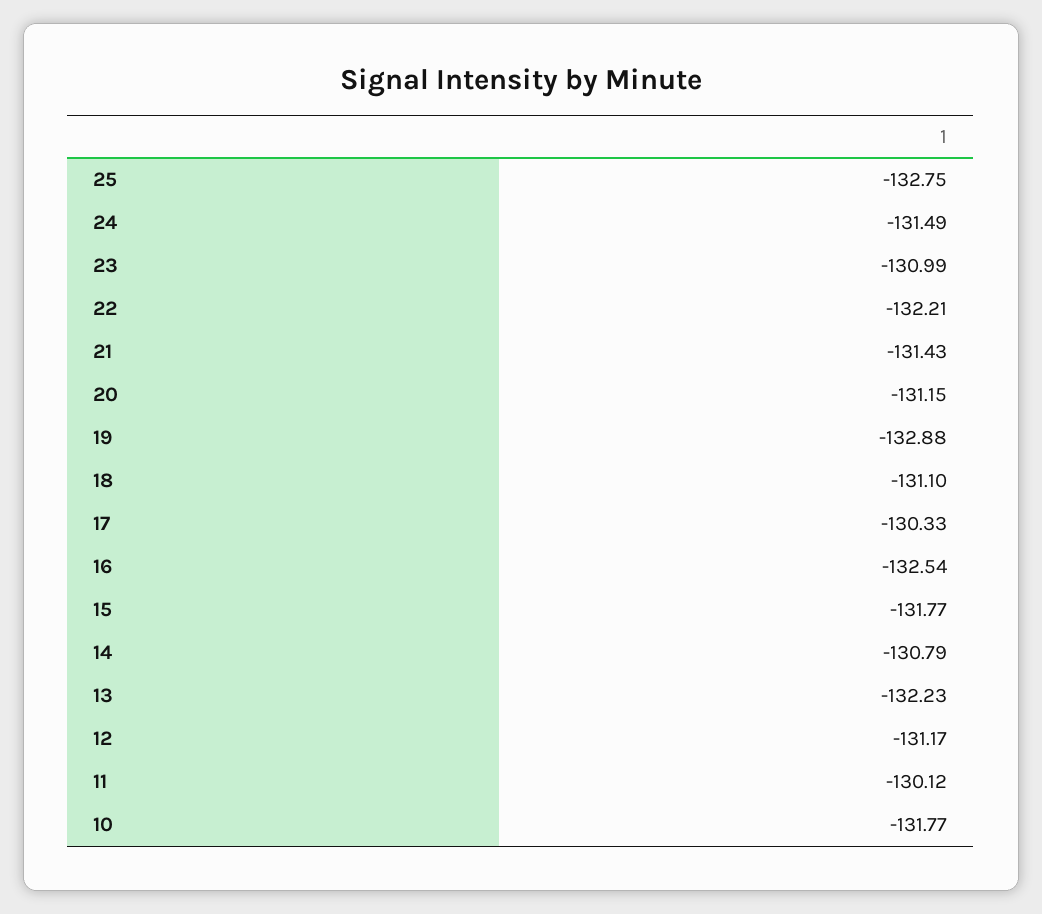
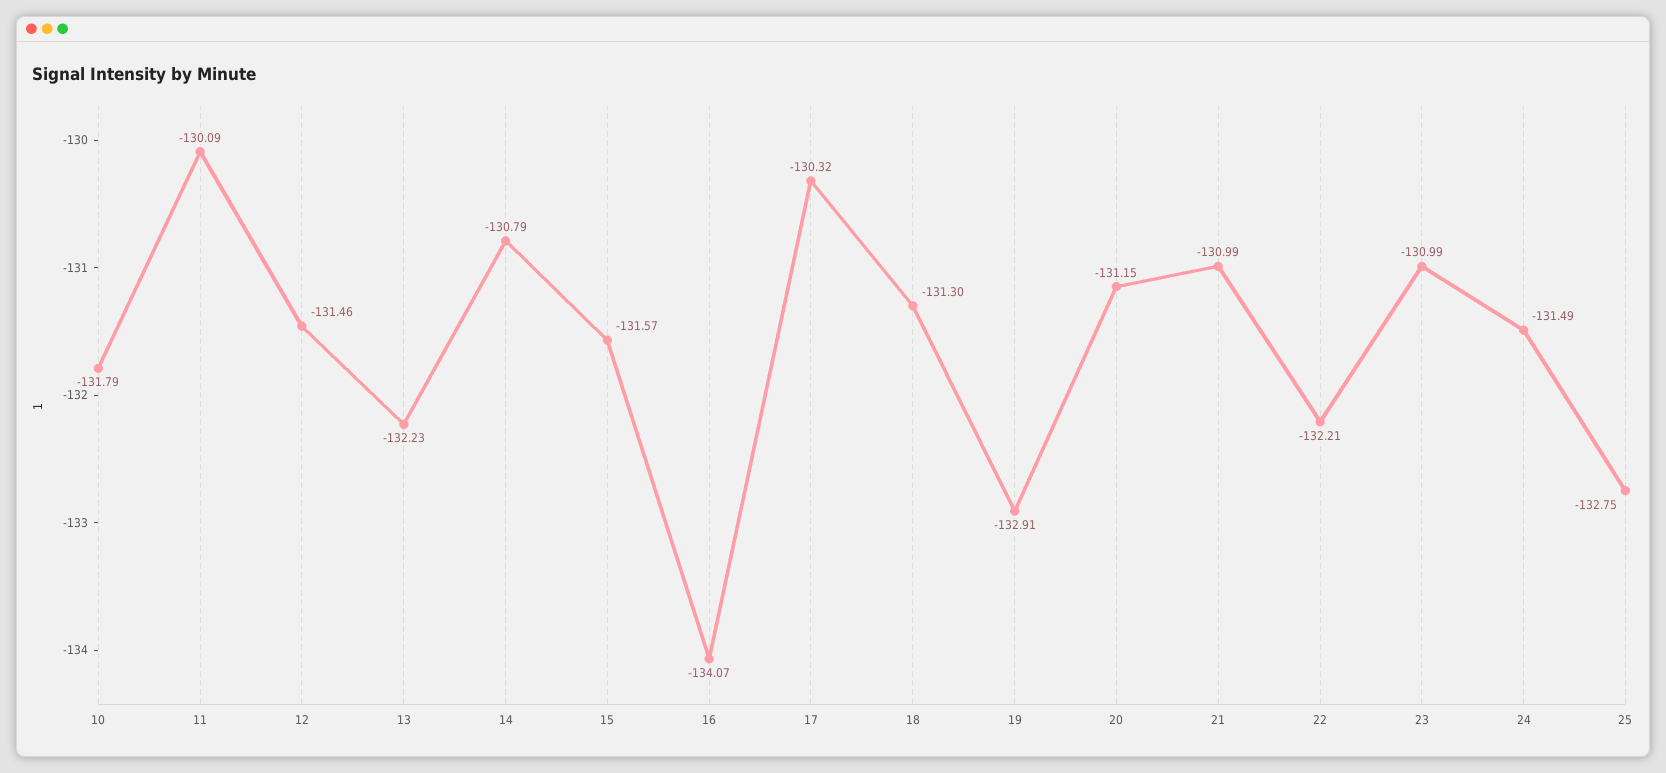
21: -131.43 -> -130.99
19: -132.88 -> -132.91
18: -131.1 -> -131.3
17: -130.33 -> -130.32
16: -132.54 -> -134.07
15: -131.77 -> -131.57
12: -131.17 -> -131.46
11: -130.12 -> -130.09
10: -131.77 -> -131.79

